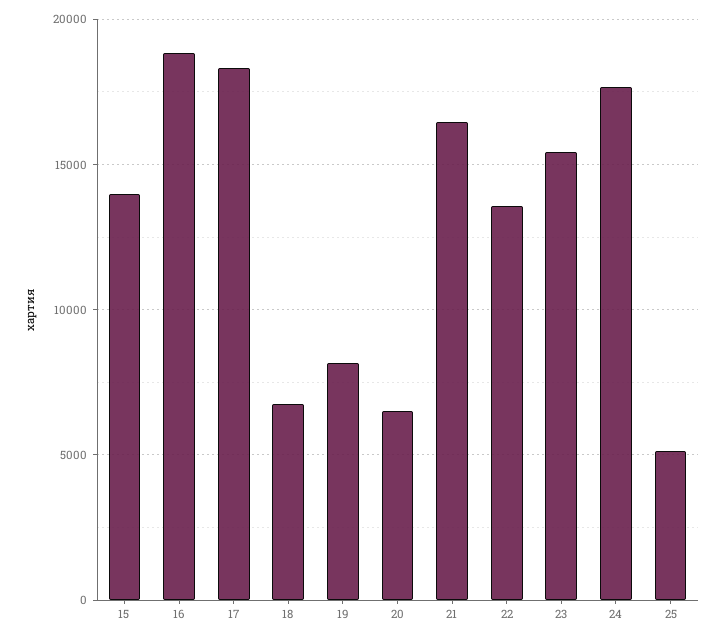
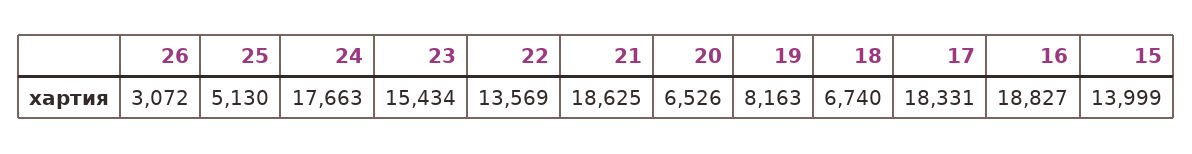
21: 16500 -> 18625
26: none -> 3072

